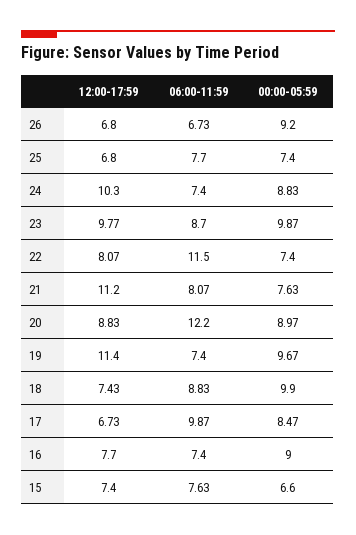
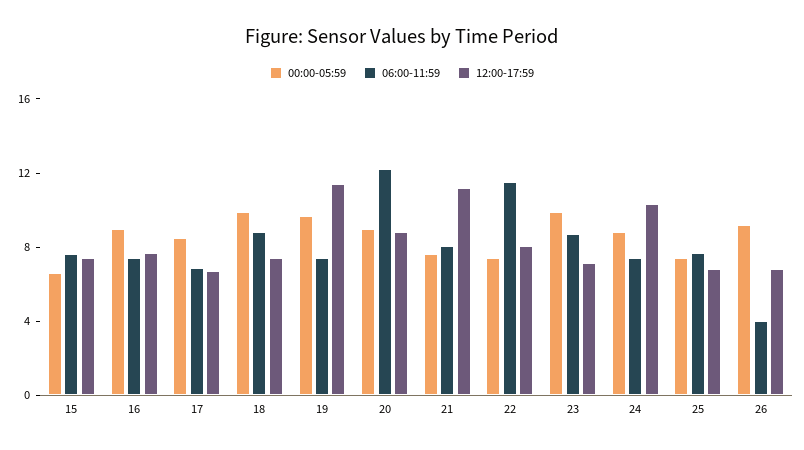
06:00-11:59, 26: 6.73 -> 4
12:00-17:59, 23: 9.77 -> 7
06:00-11:59, 17: 9.87 -> 7

